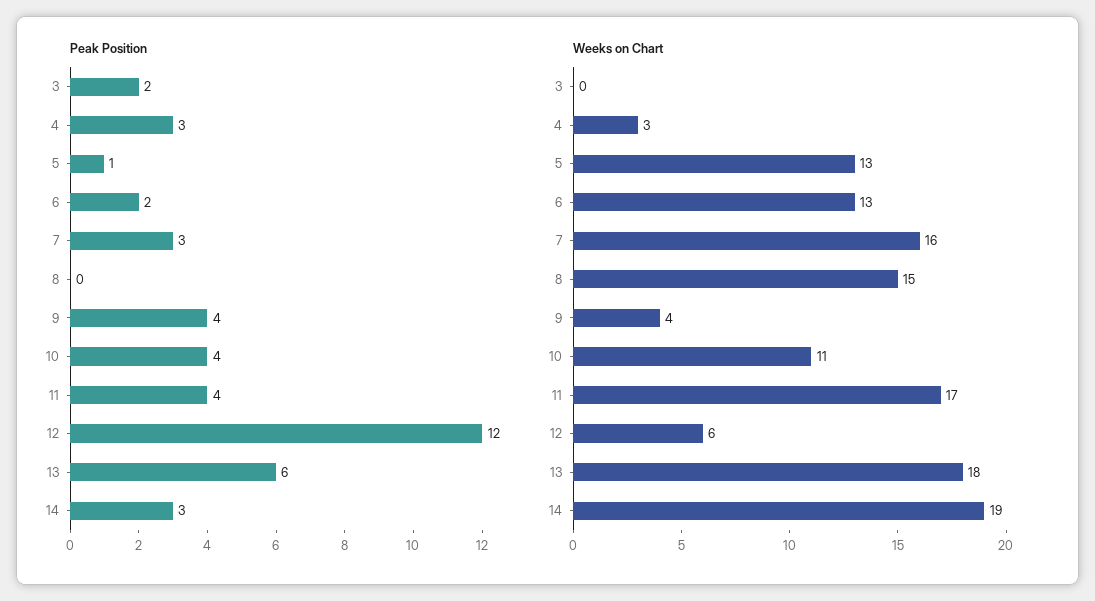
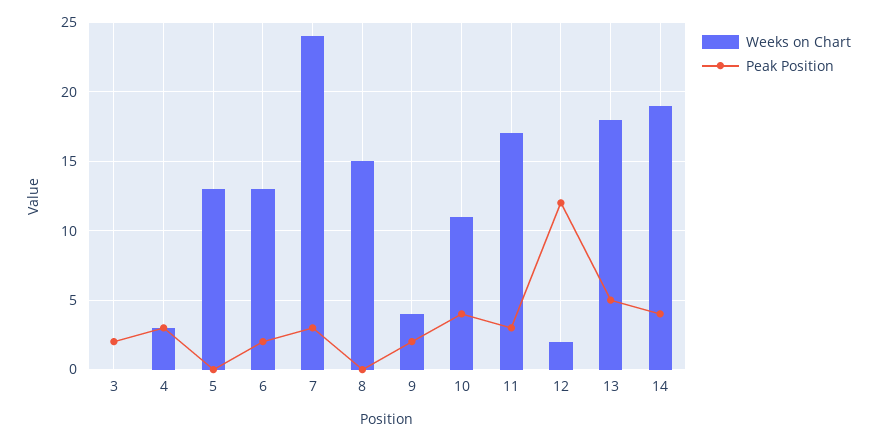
Peak Position, 5: 1 -> 0
Peak Position, 9: 4 -> 2
Peak Position, 11: 4 -> 3
Peak Position, 13: 6 -> 5
Peak Position, 14: 3 -> 4
Weeks on Chart, 7: 16 -> 24
Weeks on Chart, 12: 6 -> 2

